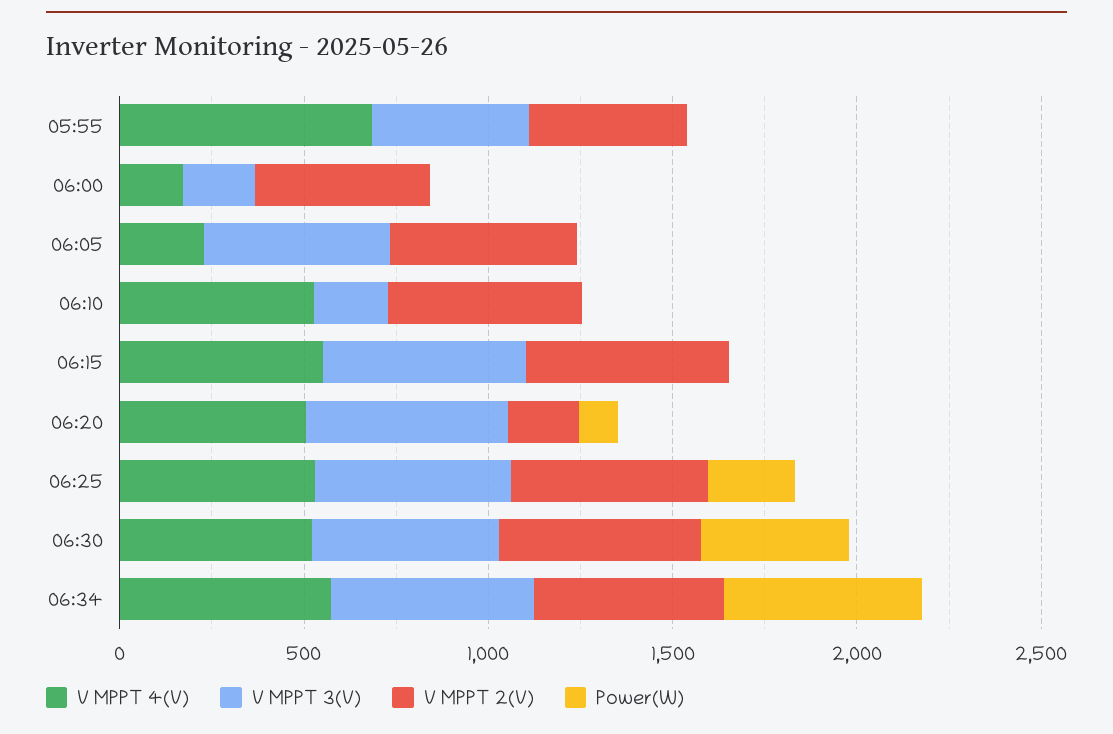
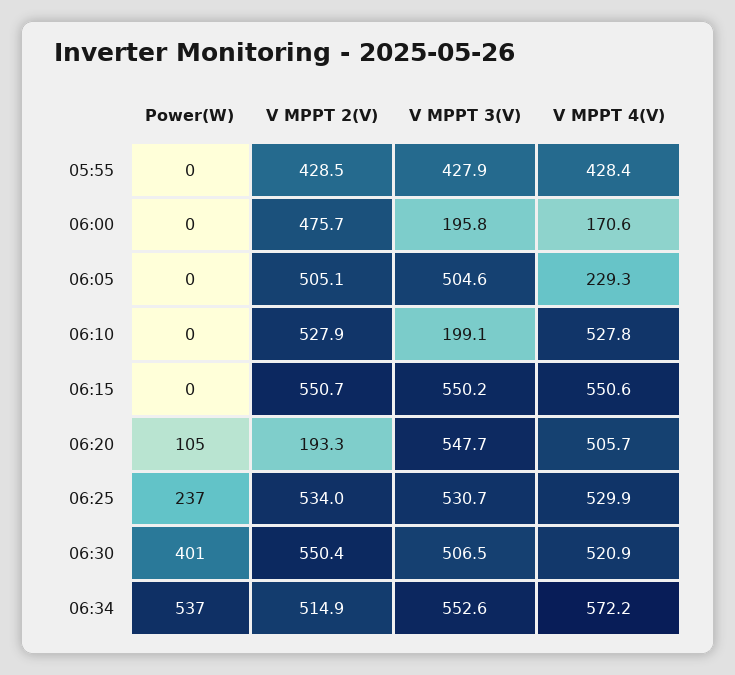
V MPPT 4(V), 05:55: 700 -> 428.4

